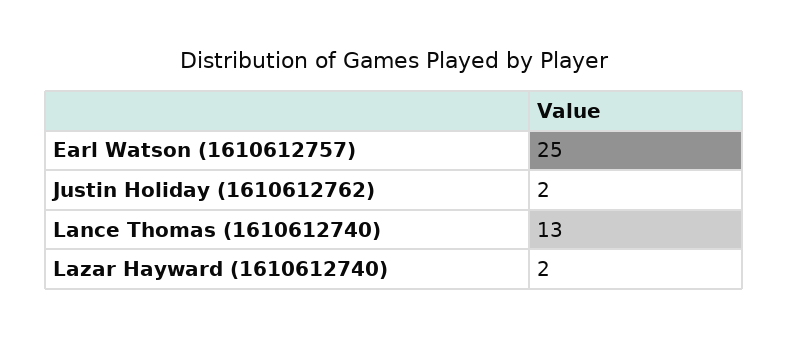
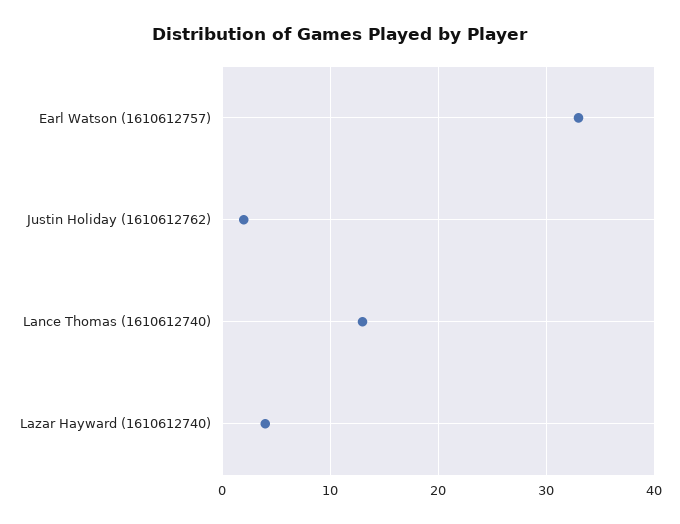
Earl Watson (1610612757): 25 -> 33
Lazar Hayward (1610612740): 2 -> 4

